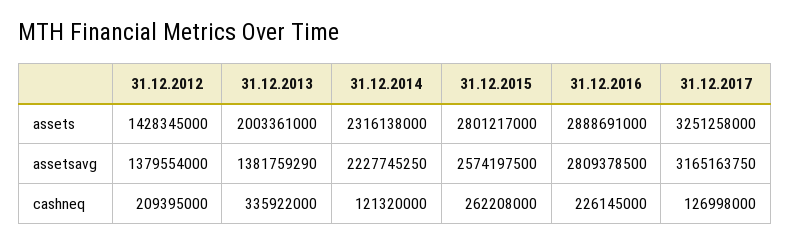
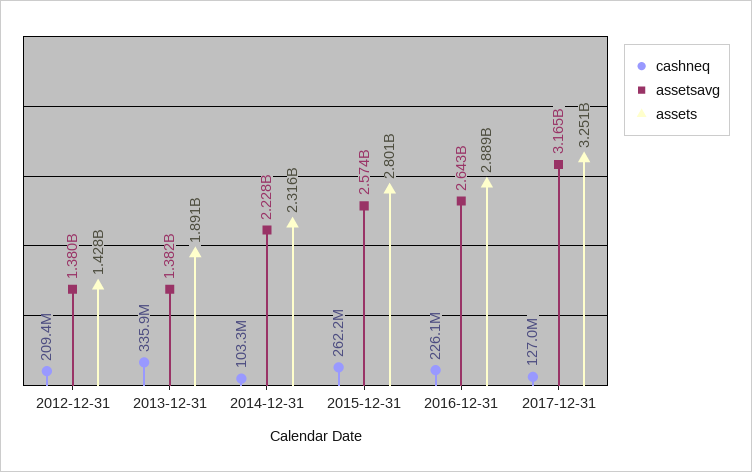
assets, 31.12.2013: 2003361000 -> 1891000000
assetsavg, 31.12.2016: 2809378500 -> 2643000000
cashneq, 31.12.2014: 121320000 -> 103300000

